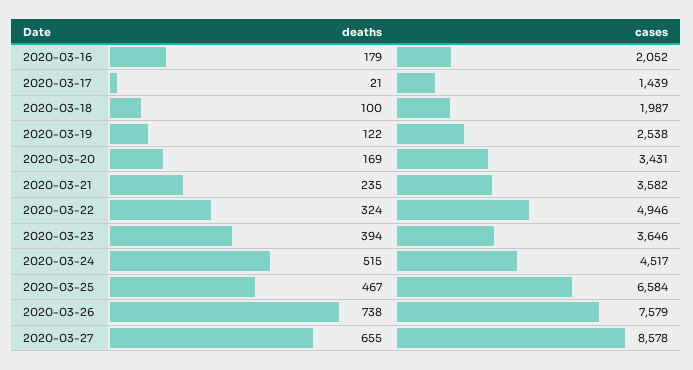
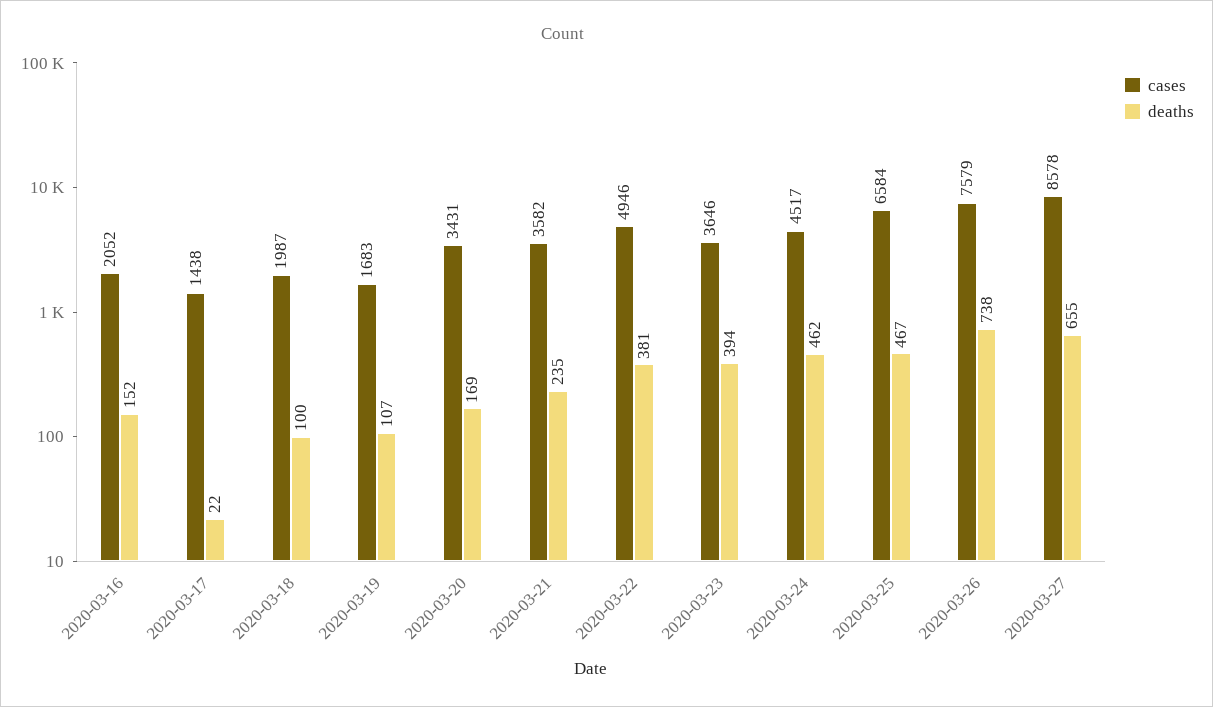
deaths, 2020-03-16: 179 -> 152
deaths, 2020-03-17: 21 -> 22
cases, 2020-03-17: 1439 -> 1438
deaths, 2020-03-19: 122 -> 107
cases, 2020-03-19: 2538 -> 1683
deaths, 2020-03-22: 324 -> 381
deaths, 2020-03-24: 515 -> 462

